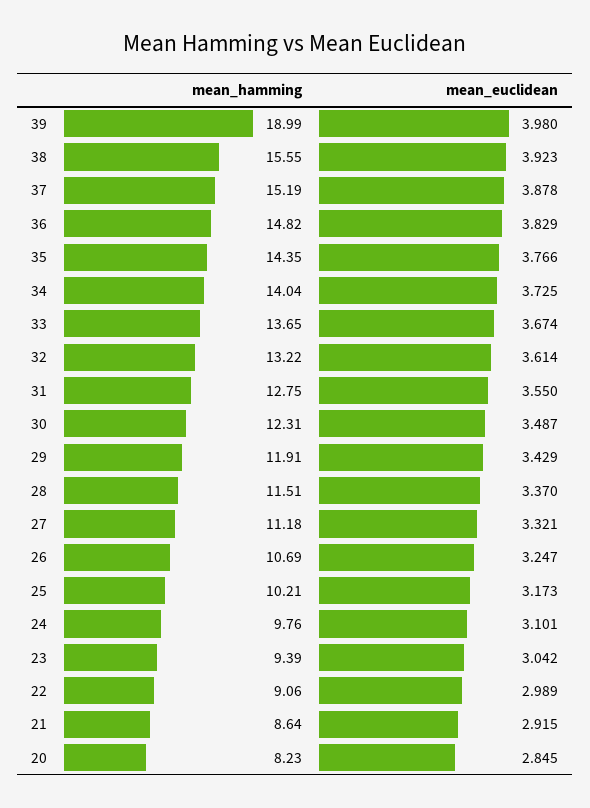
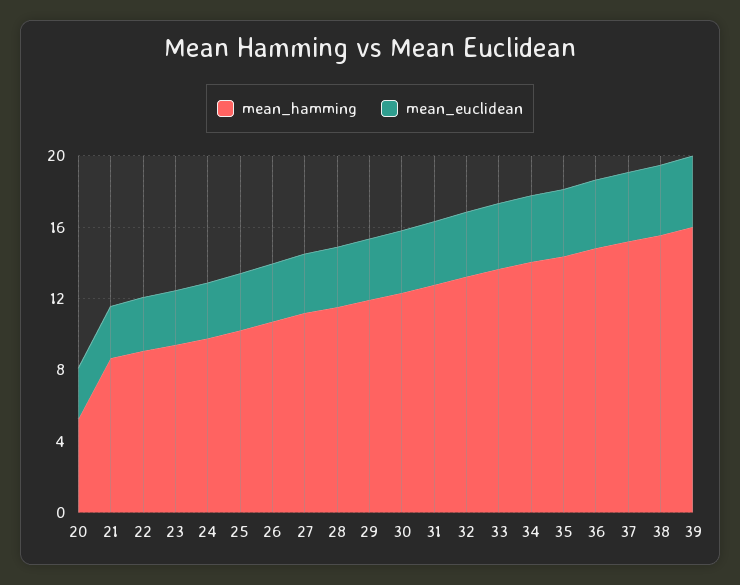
mean_hamming, 39: 18.99 -> 16
mean_hamming, 20: 8.23 -> 5

